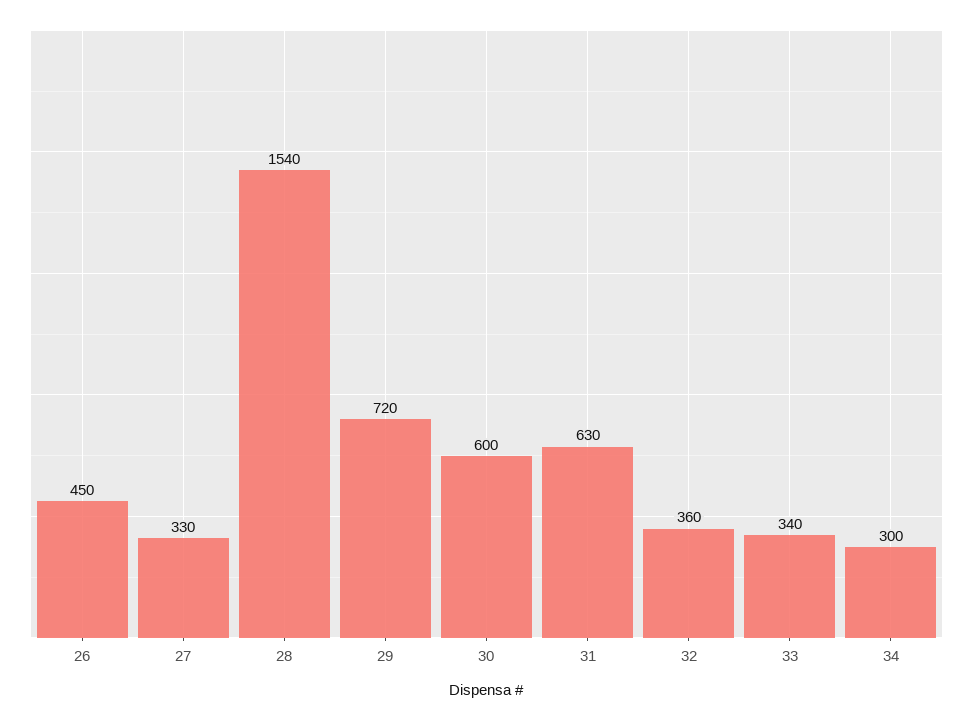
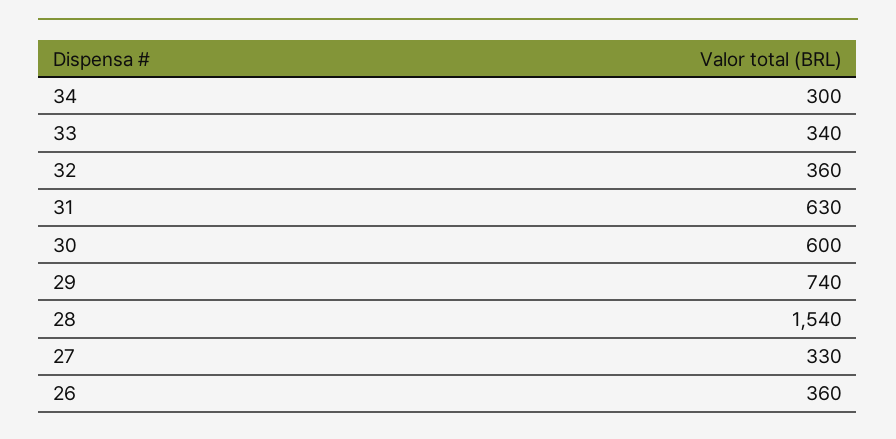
26: 450 -> 360
29: 720 -> 740

